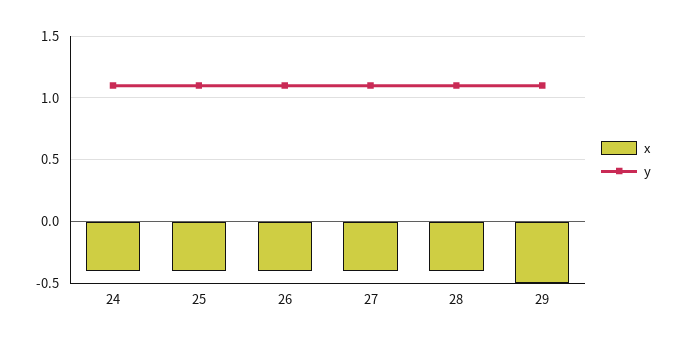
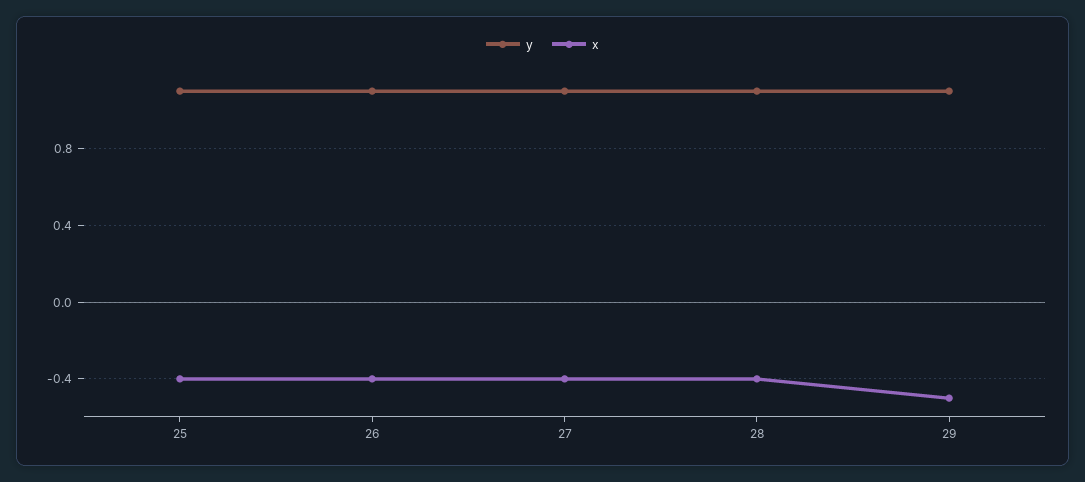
x, 24: -0.4 -> none
y, 24: 1.1 -> none

